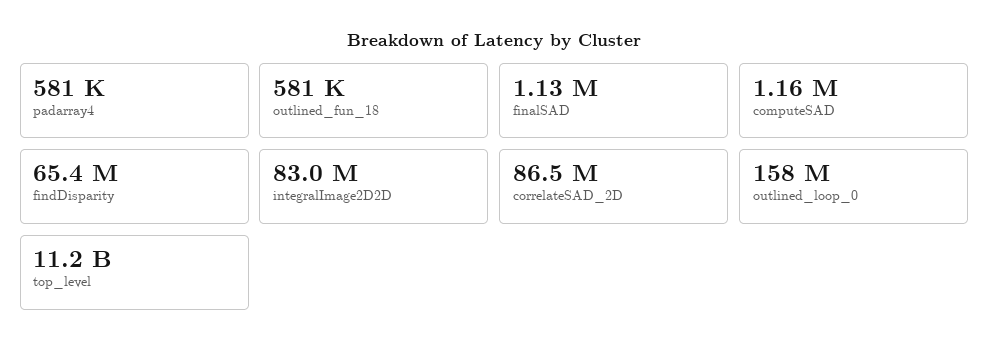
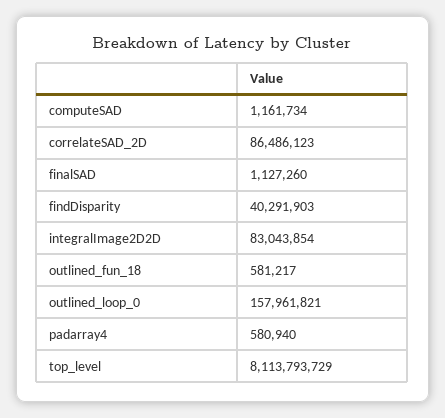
findDisparity: 65400000 -> 40291903
top_level: 11200000000 -> 8113793729

